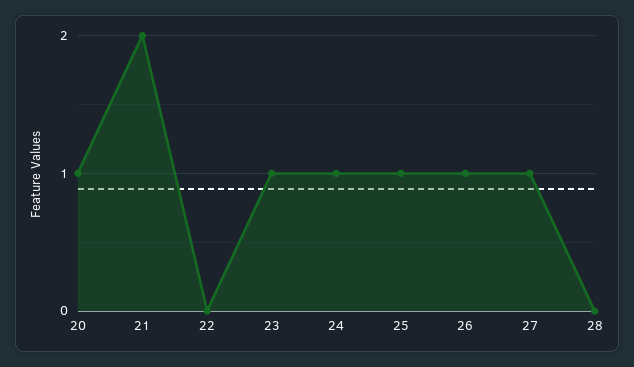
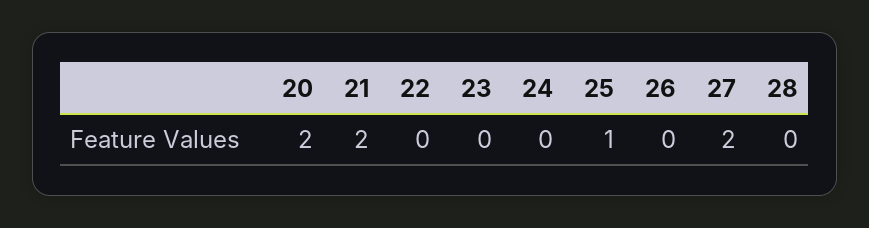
20: 1 -> 2
23: 1 -> 0
24: 1 -> 0
26: 1 -> 0
27: 1 -> 2

